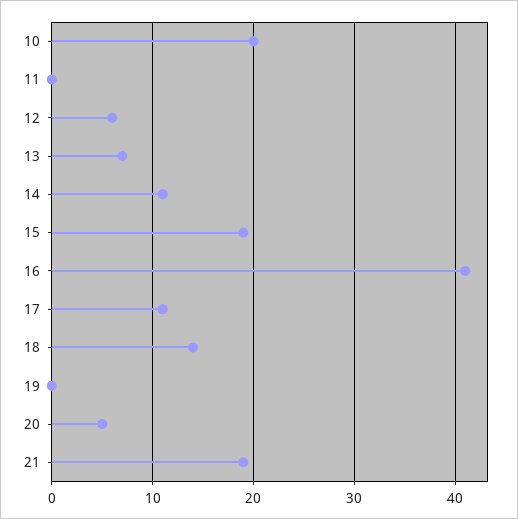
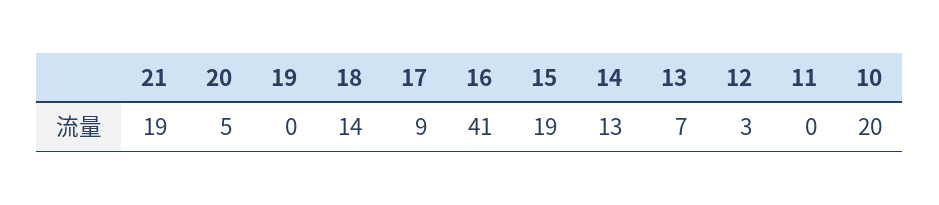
12: 6 -> 3
14: 11 -> 13
17: 11 -> 9

